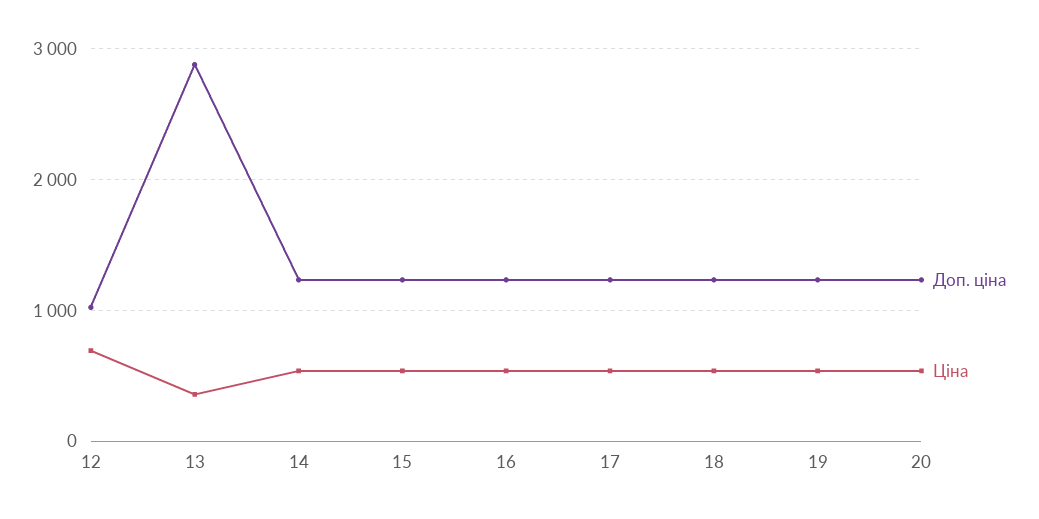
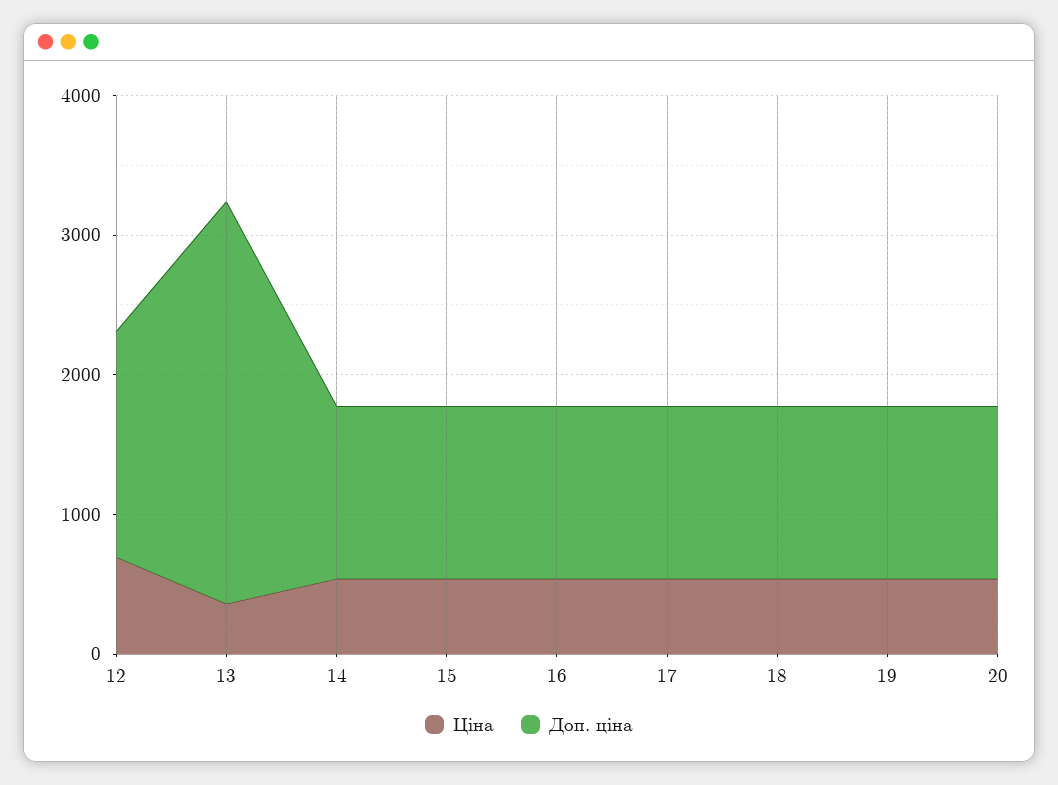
Доп. ціна, 12: 1000 -> 1600

